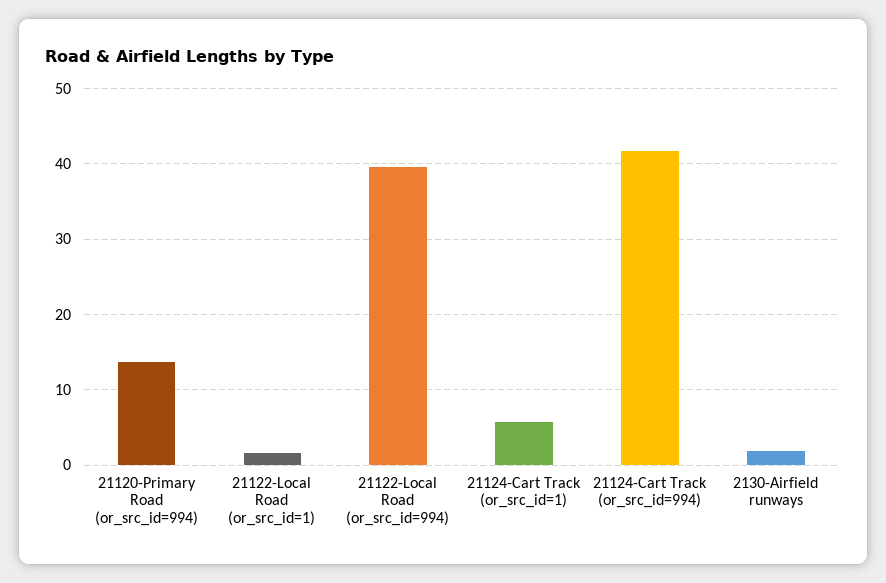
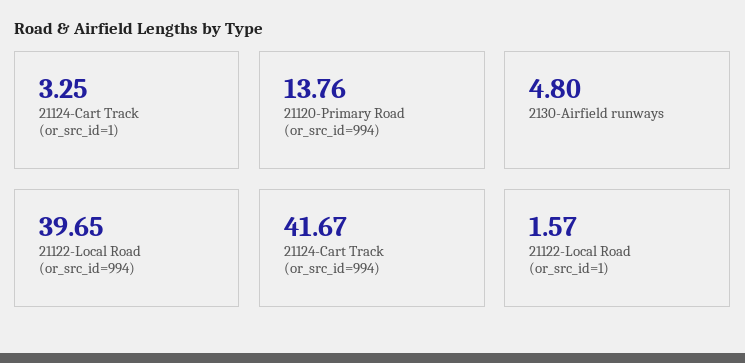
21124-Cart Track (or_src_id=1): 6 -> 3.25
2130-Airfield runways: 2 -> 4.8

